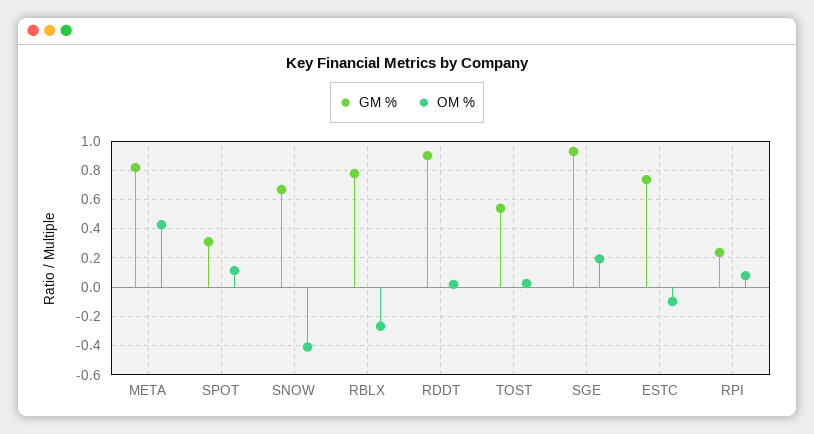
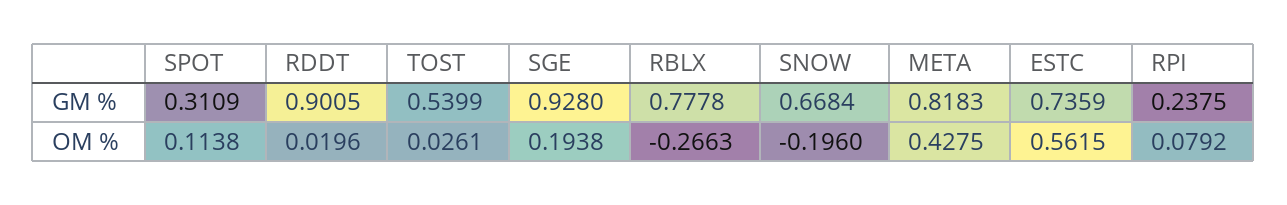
OM %, SNOW: -0.4 -> -0.196
OM %, ESTC: -0.1 -> 0.5615

